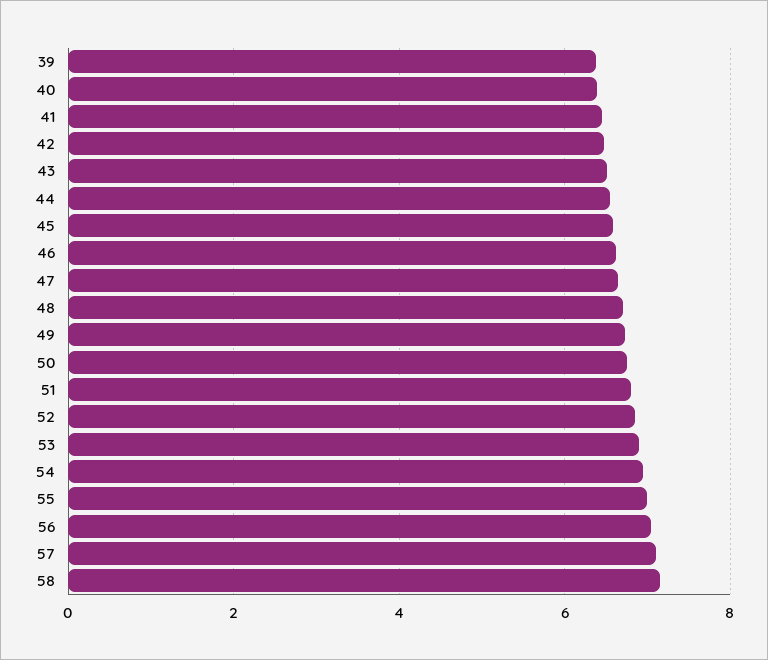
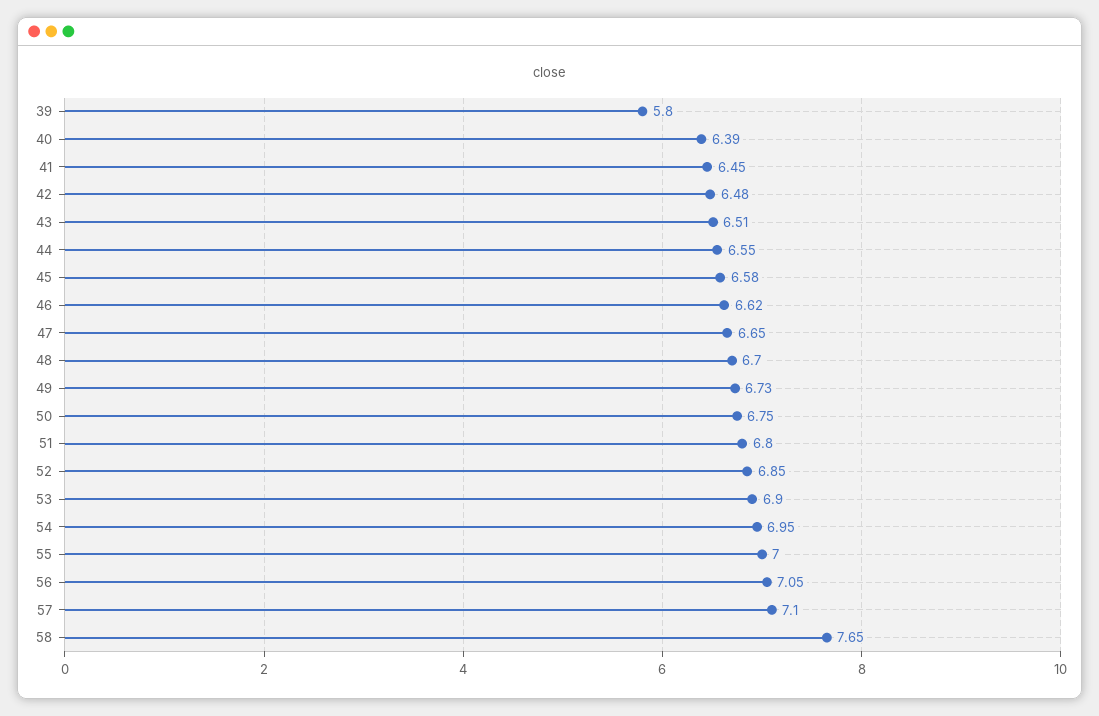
39: 6.4 -> 5.8
58: 7.2 -> 7.65

